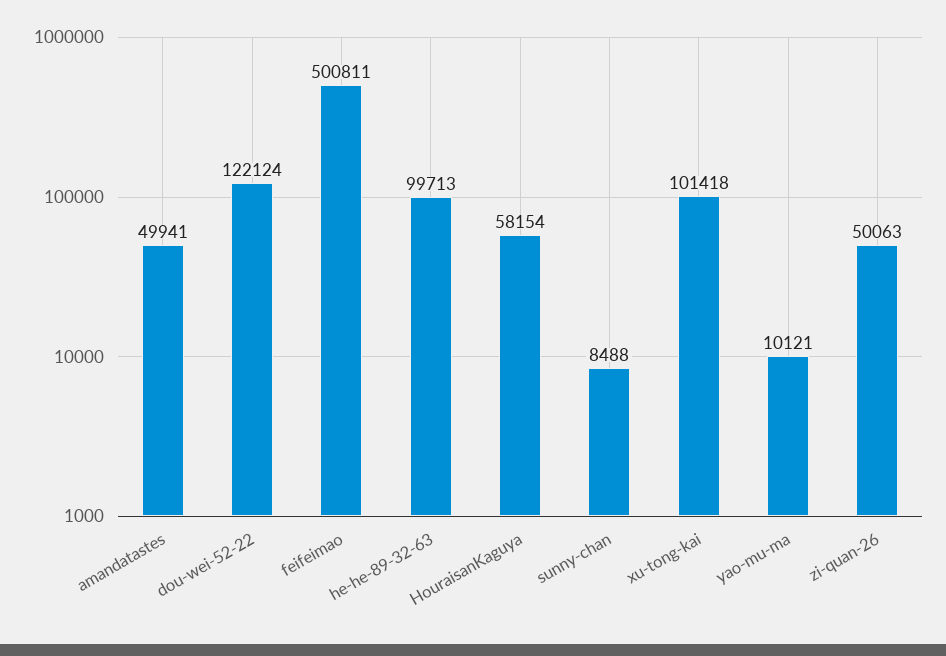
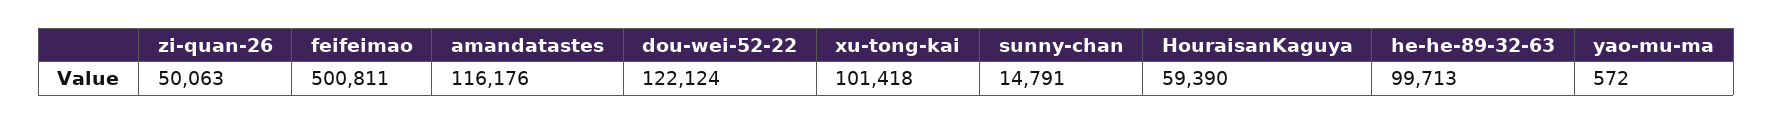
amandatastes: 49941 -> 116176
HouraisanKaguya: 58154 -> 59390
sunny-chan: 8488 -> 14791
yao-mu-ma: 10121 -> 572

